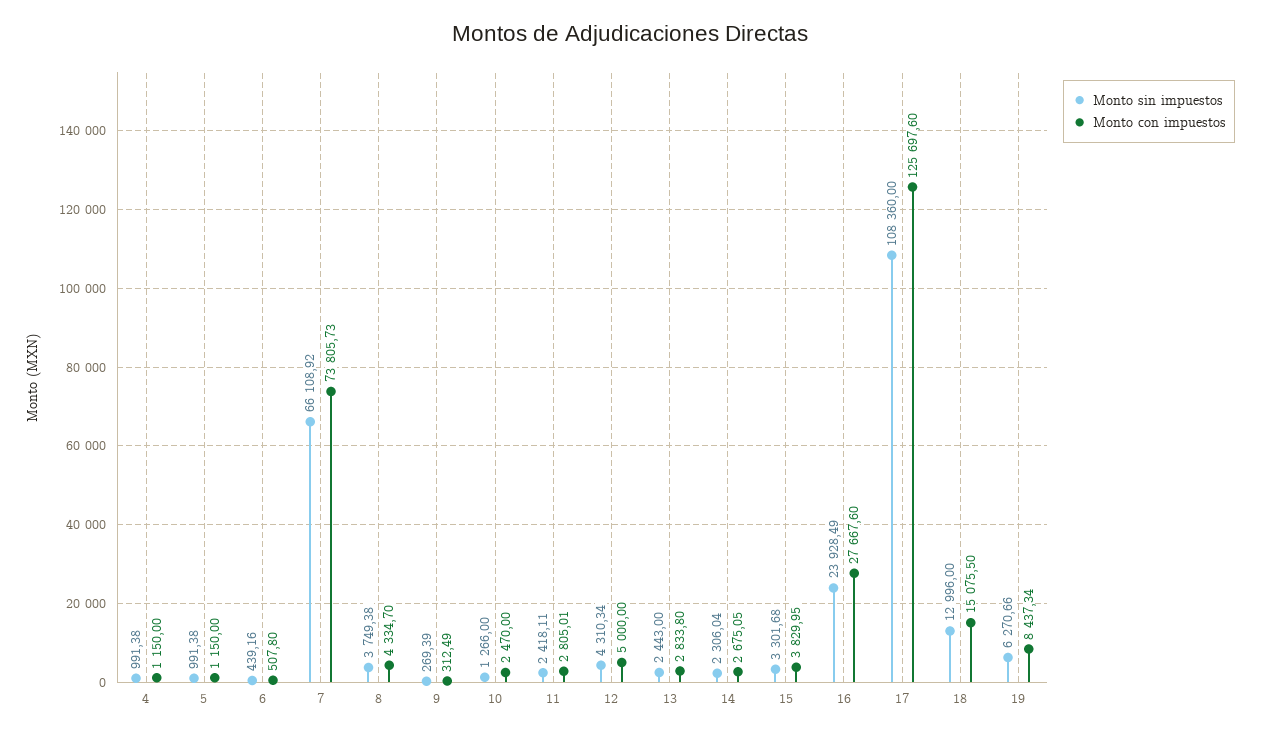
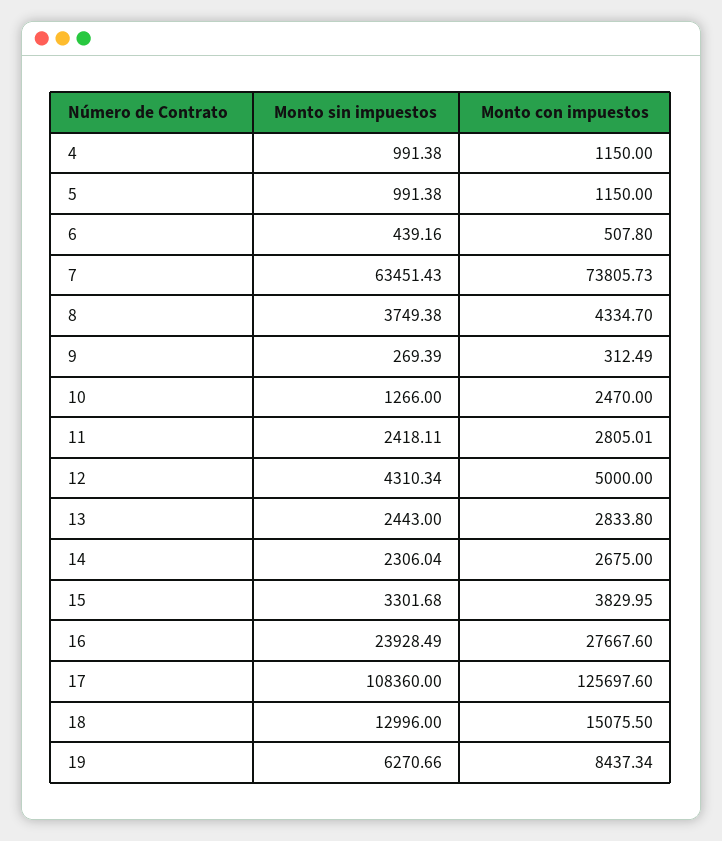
Monto sin impuestos, 7: 66108.92 -> 63451.43
Monto con impuestos, 14: 2675.05 -> 2675

